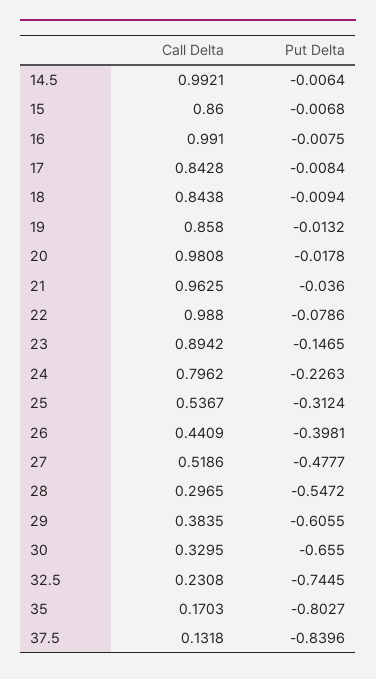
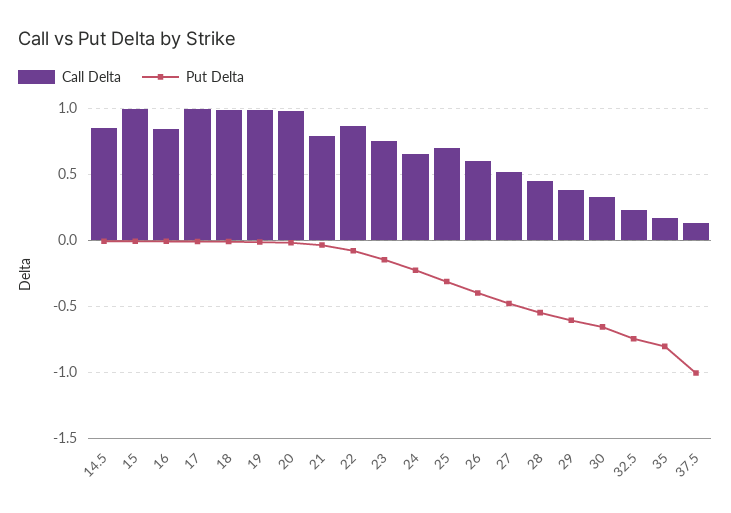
Call Delta, 14.5: 0.9921 -> 0.85
Call Delta, 15: 0.86 -> 1
Call Delta, 16: 0.991 -> 0.85
Call Delta, 17: 0.8428 -> 1
Call Delta, 18: 0.8438 -> 1
Call Delta, 19: 0.858 -> 1
Call Delta, 21: 0.9625 -> 0.8
Call Delta, 22: 0.988 -> 0.85
Call Delta, 23: 0.8942 -> 0.75
Call Delta, 24: 0.7962 -> 0.65
Call Delta, 25: 0.5367 -> 0.7
Call Delta, 26: 0.4409 -> 0.6
Call Delta, 28: 0.2965 -> 0.45
Put Delta, 37.5: -0.8396 -> -1

